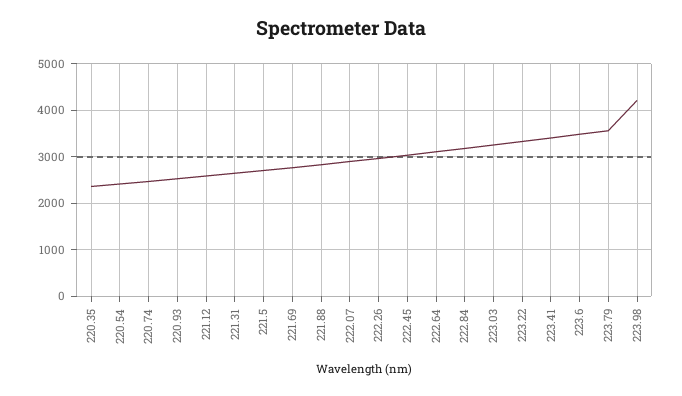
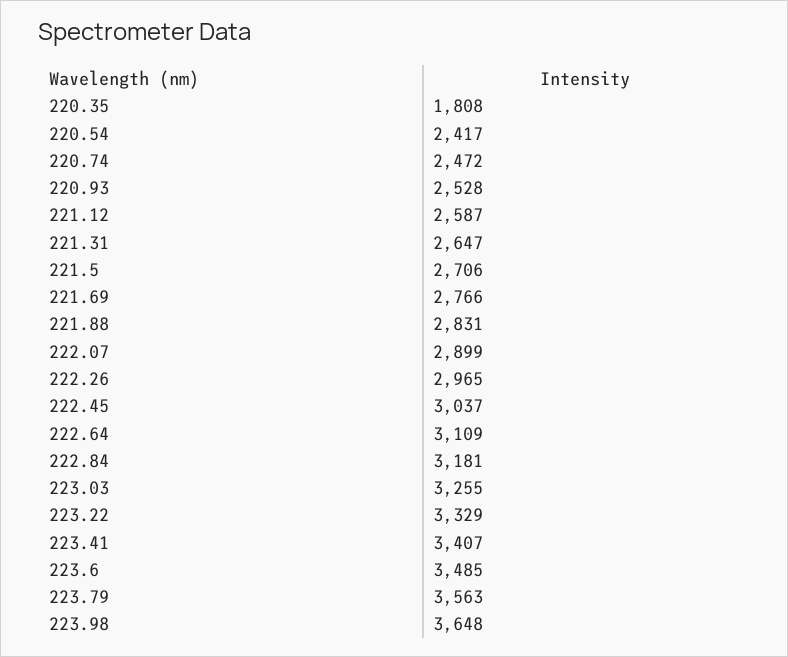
220.35: 2400 -> 1808
223.98: 4200 -> 3648

